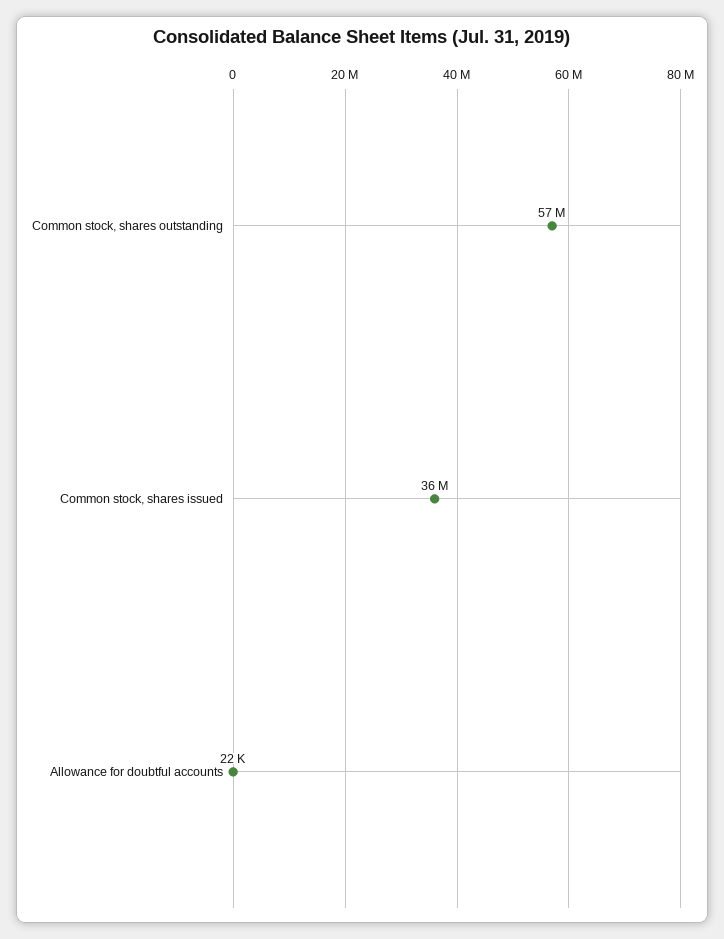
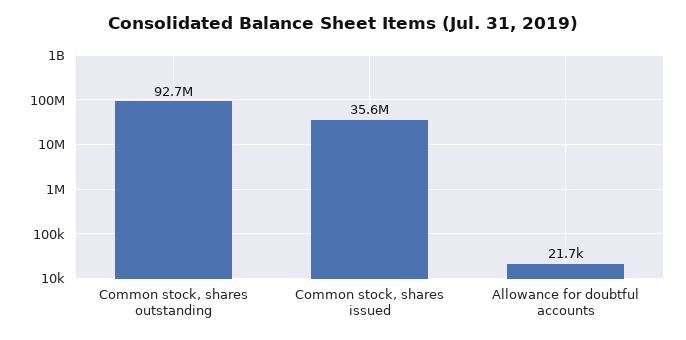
Common stock, shares outstanding: 57000000 -> 92700000

